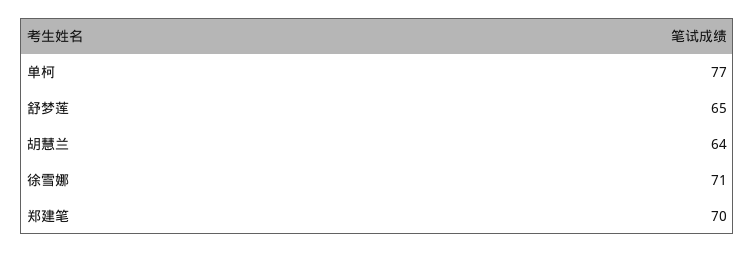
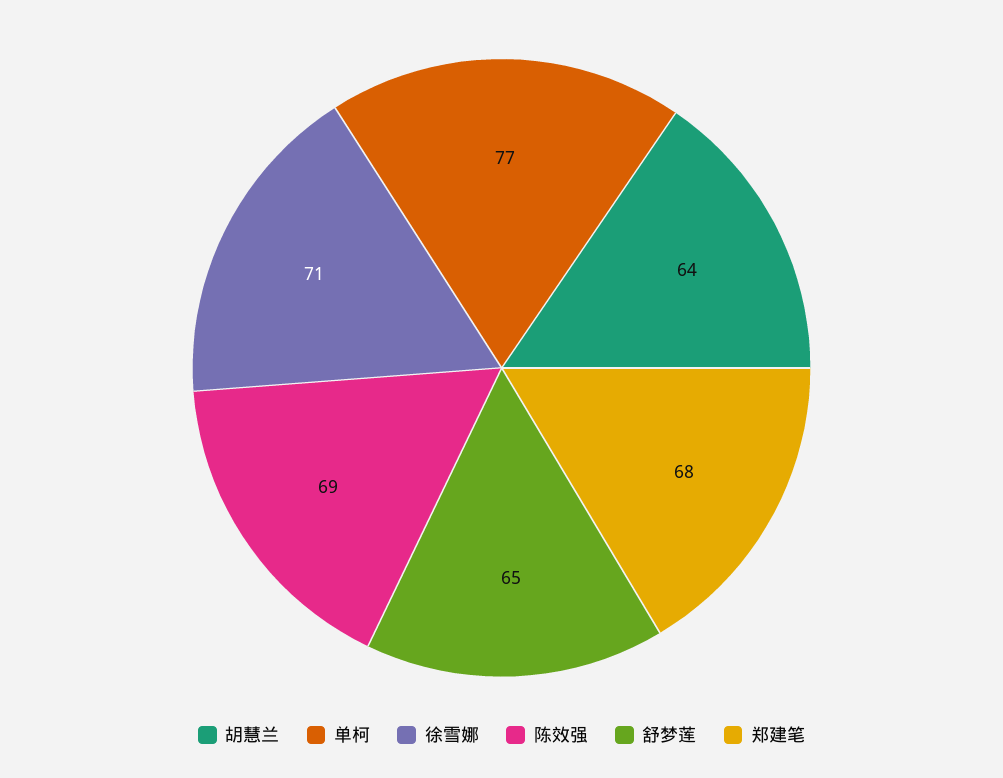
郑建笔: 70 -> 68
陈效强: none -> 69

